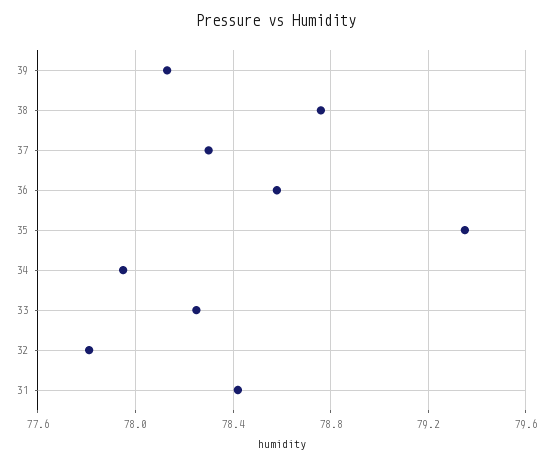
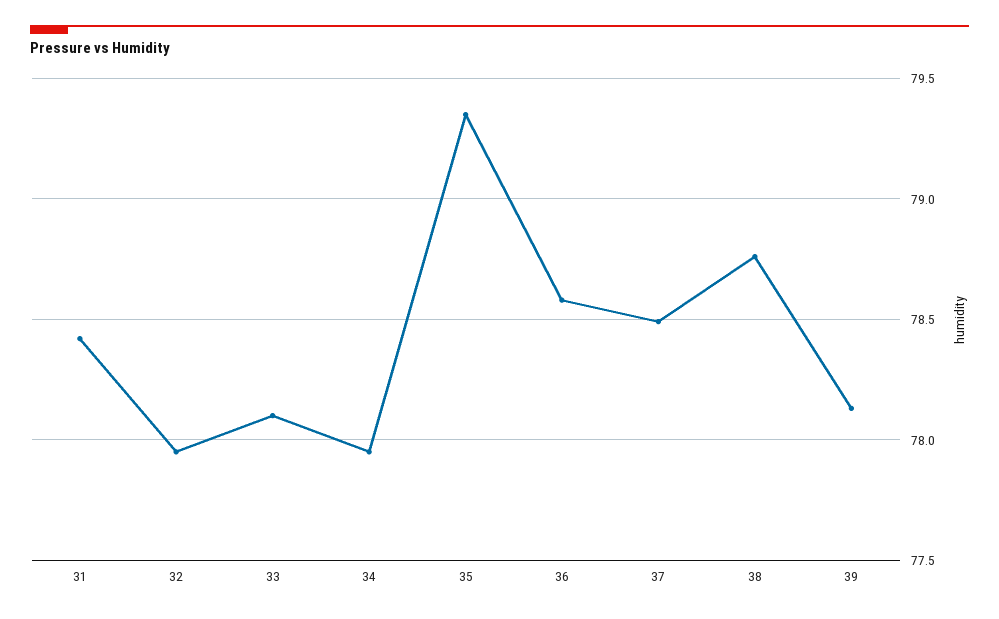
37: 78.3 -> 78.5
33: 78.25 -> 78.1
32: 77.8 -> 77.95

